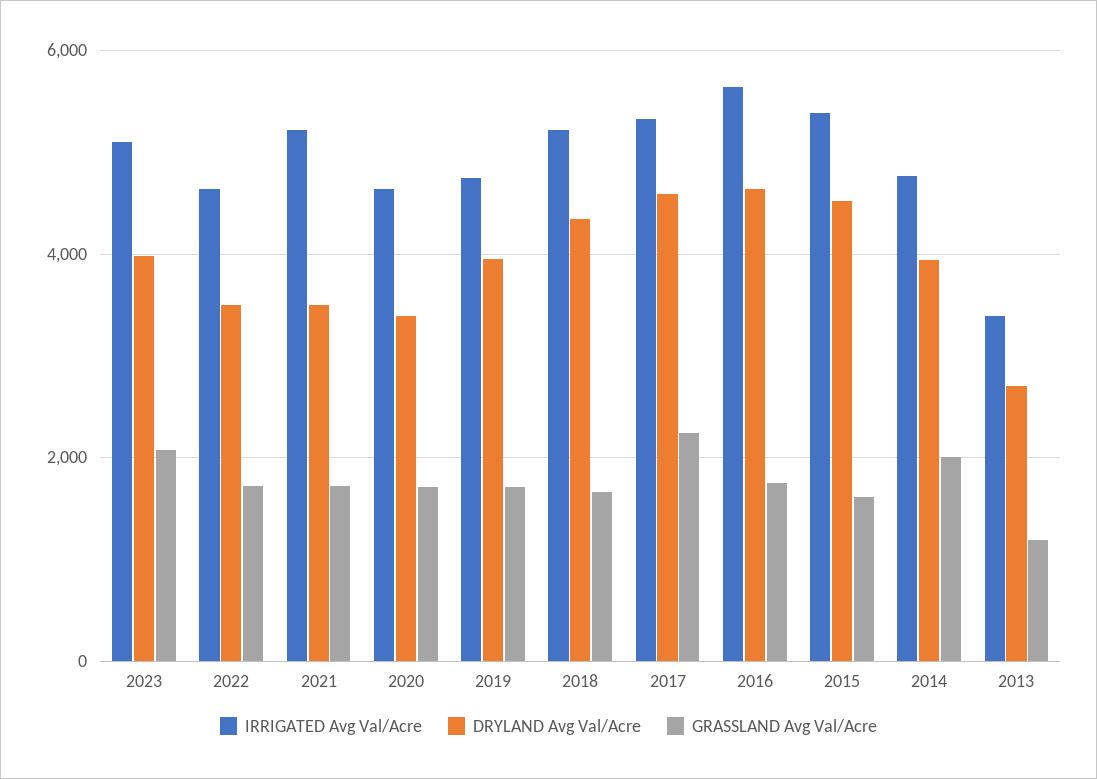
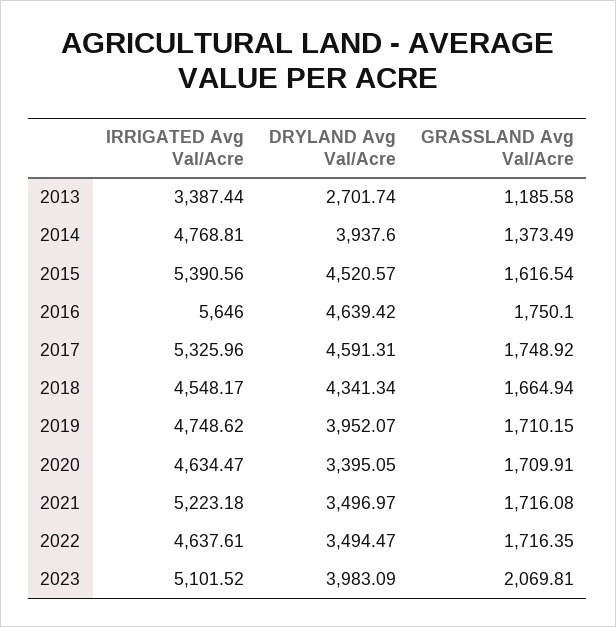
IRRIGATED Avg Val/Acre, 2018: 5200 -> 4548.17
GRASSLAND Avg Val/Acre, 2017: 2200 -> 1748.92
GRASSLAND Avg Val/Acre, 2014: 2000 -> 1373.49

